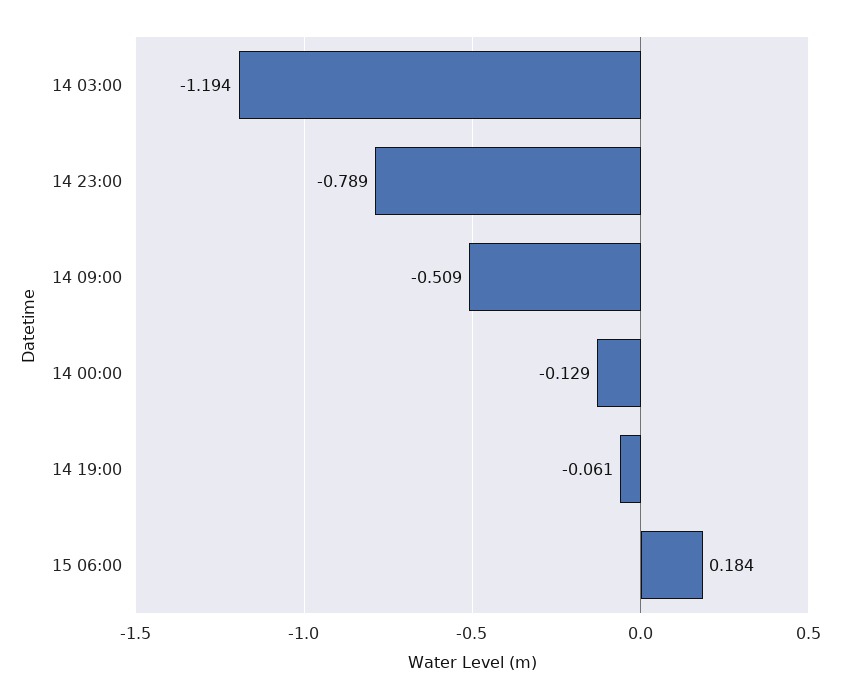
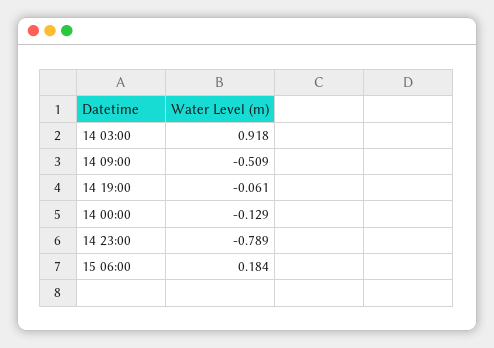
14 03:00: -1.194 -> 0.918

